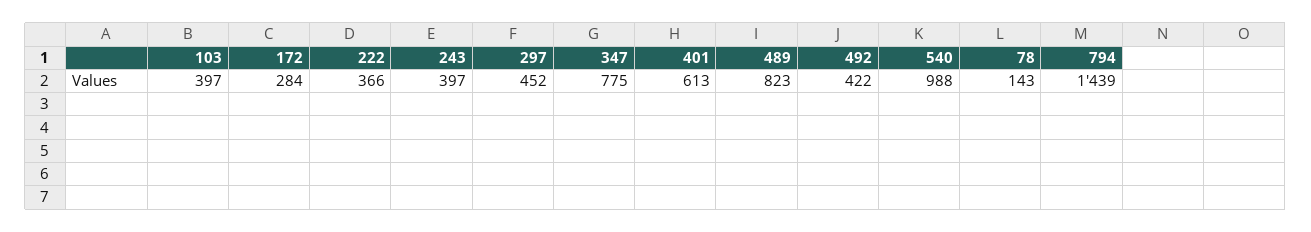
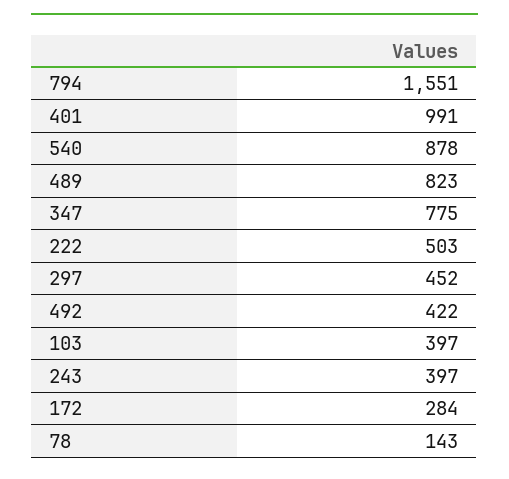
222: 366 -> 503
401: 613 -> 991
540: 988 -> 878
794: 1439 -> 1551

